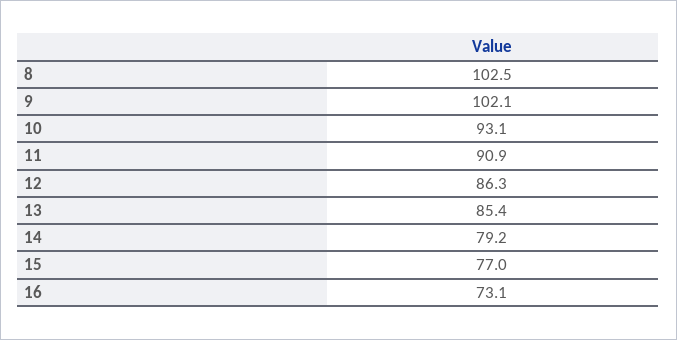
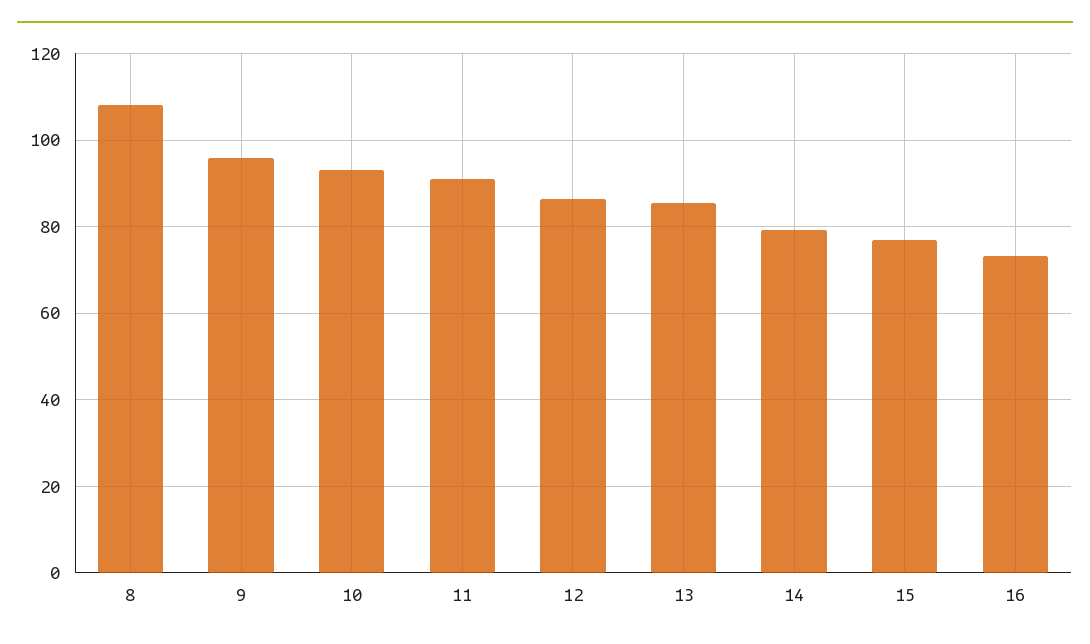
8: 102.5 -> 108
9: 102.1 -> 96

